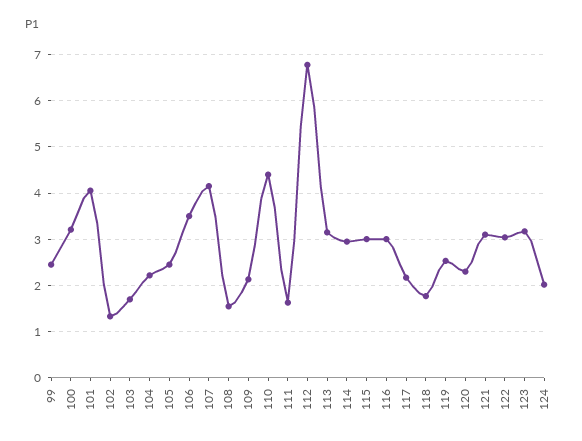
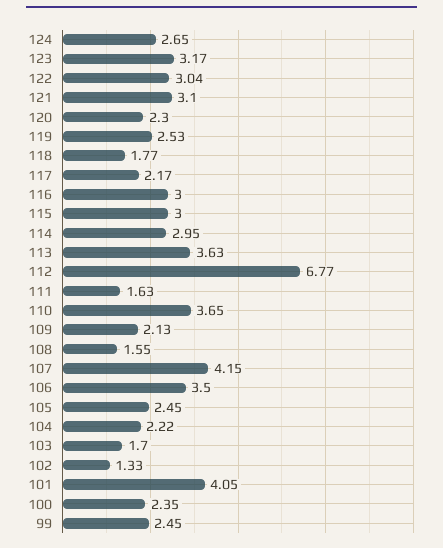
100: 3.2 -> 2.35
110: 4.4 -> 3.65
113: 3.2 -> 3.63
124: 2 -> 2.65

